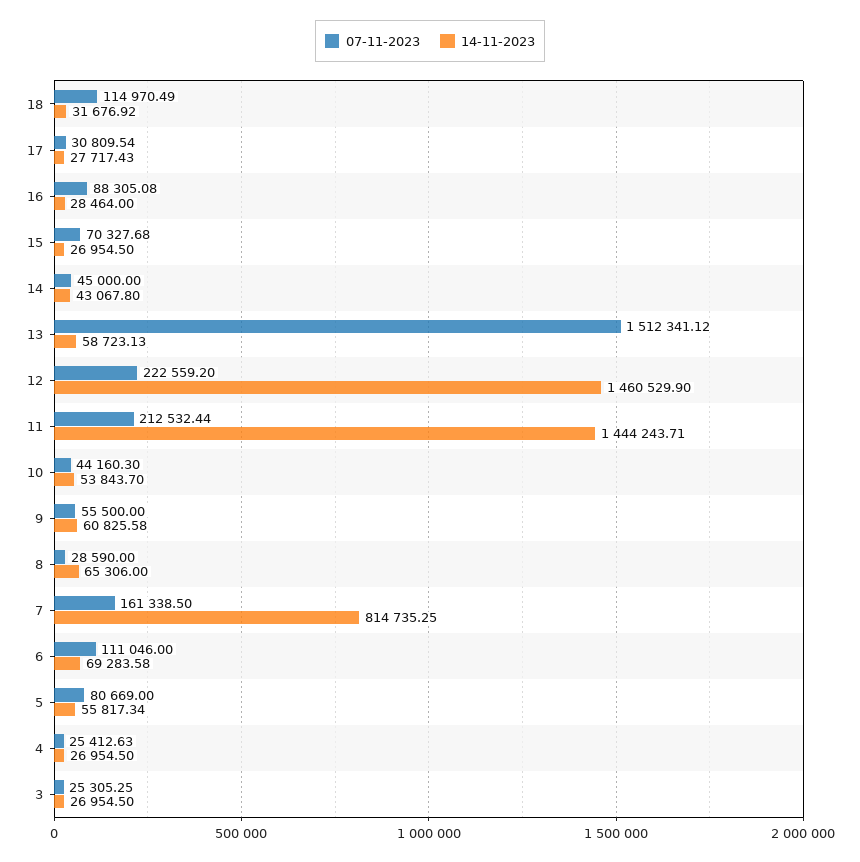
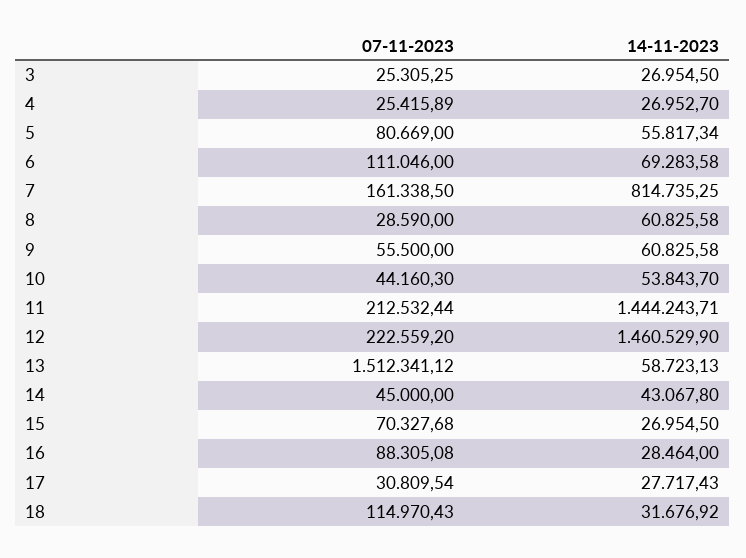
07-11-2023, 18: 114970.49 -> 114970.43
14-11-2023, 8: 65306 -> 60825.58
07-11-2023, 4: 25412.63 -> 25415.89
14-11-2023, 4: 26954.5 -> 26952.7

